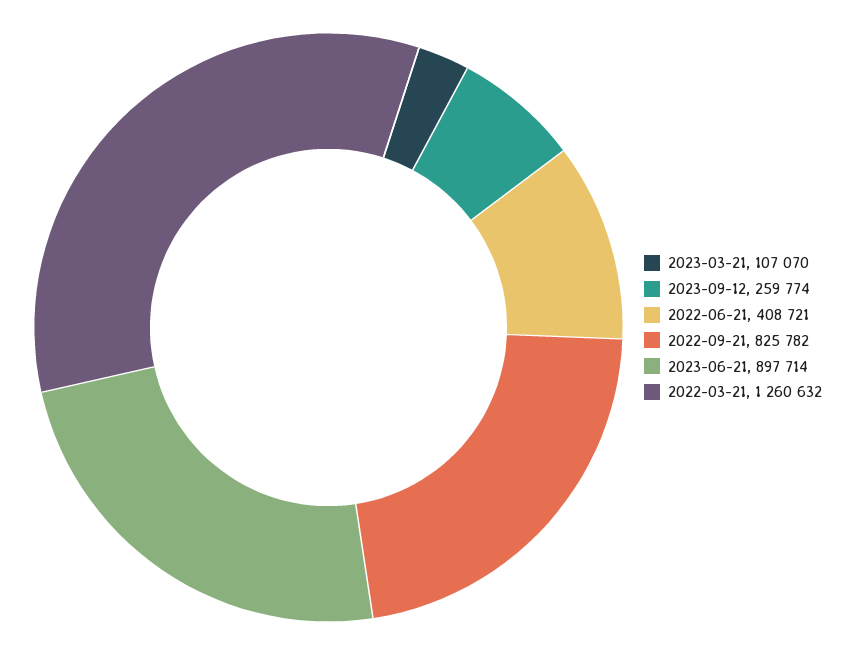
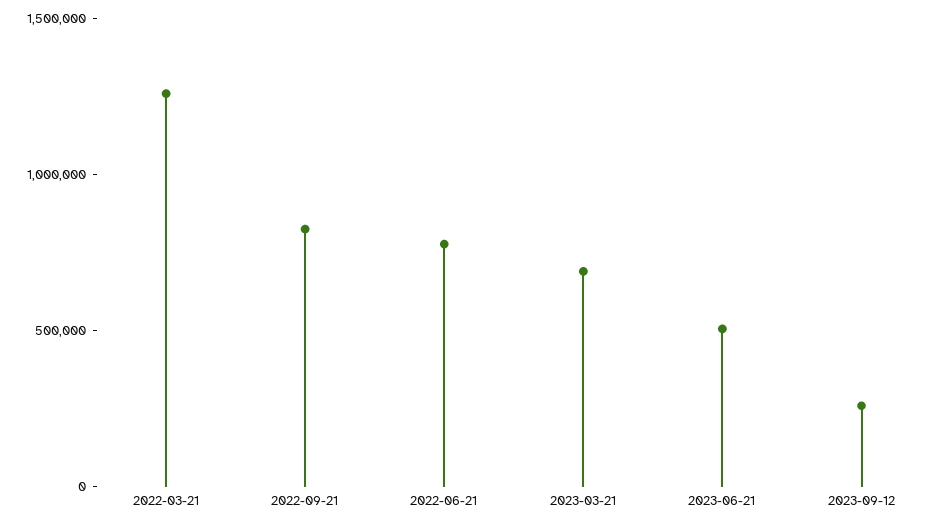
2023-03-21: 107070 -> 700000
2022-06-21: 408721 -> 800000
2023-06-21: 897714 -> 500000

